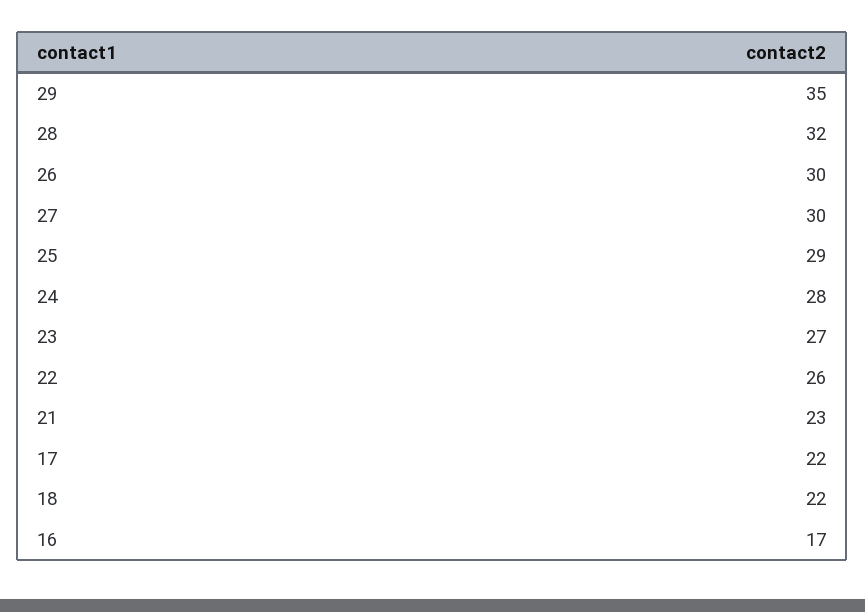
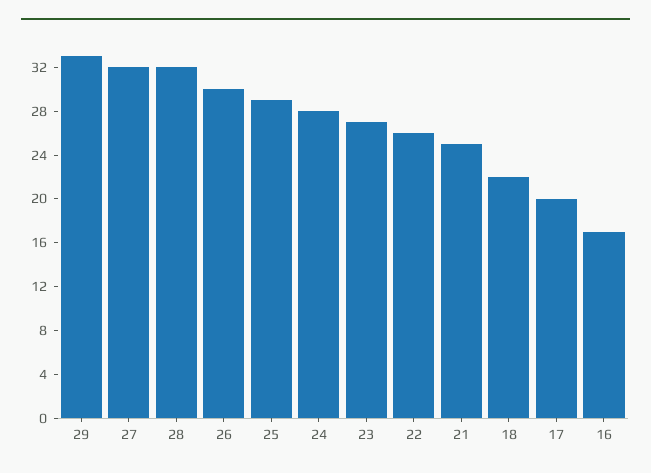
29: 35 -> 33
27: 30 -> 32
21: 23 -> 25
17: 22 -> 20

